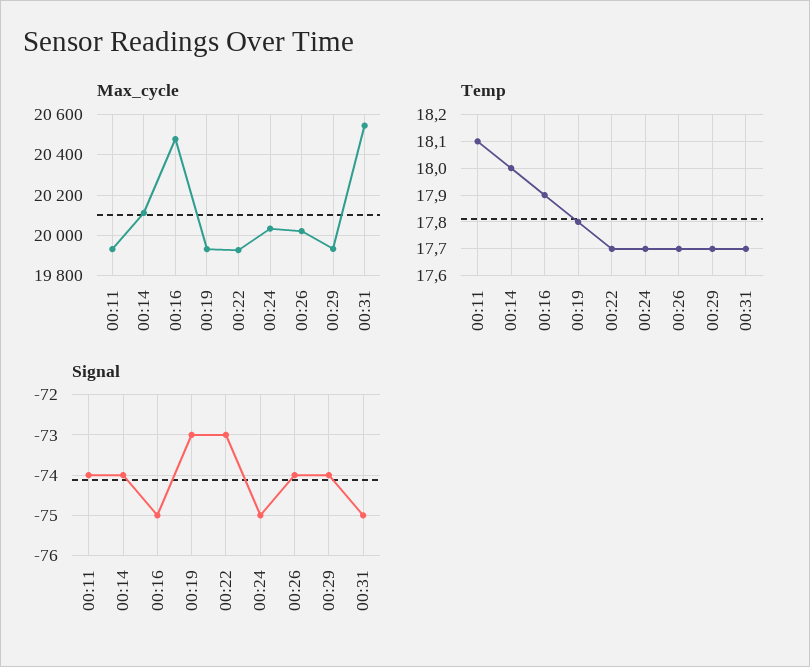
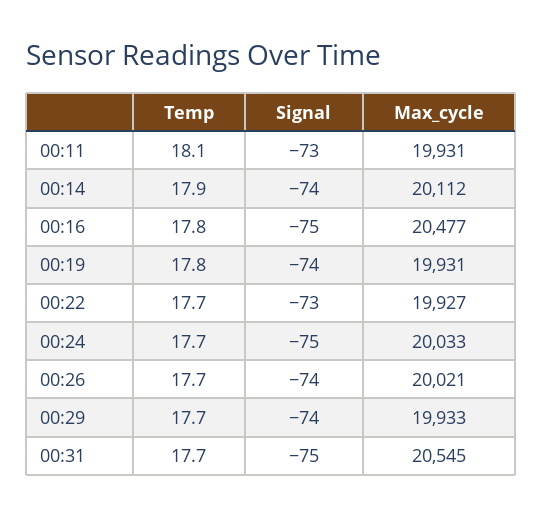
Temp, 00:14: 18 -> 17.9
Temp, 00:16: 17.9 -> 17.8
Signal, 00:11: -74 -> -73
Signal, 00:19: -73 -> -74

